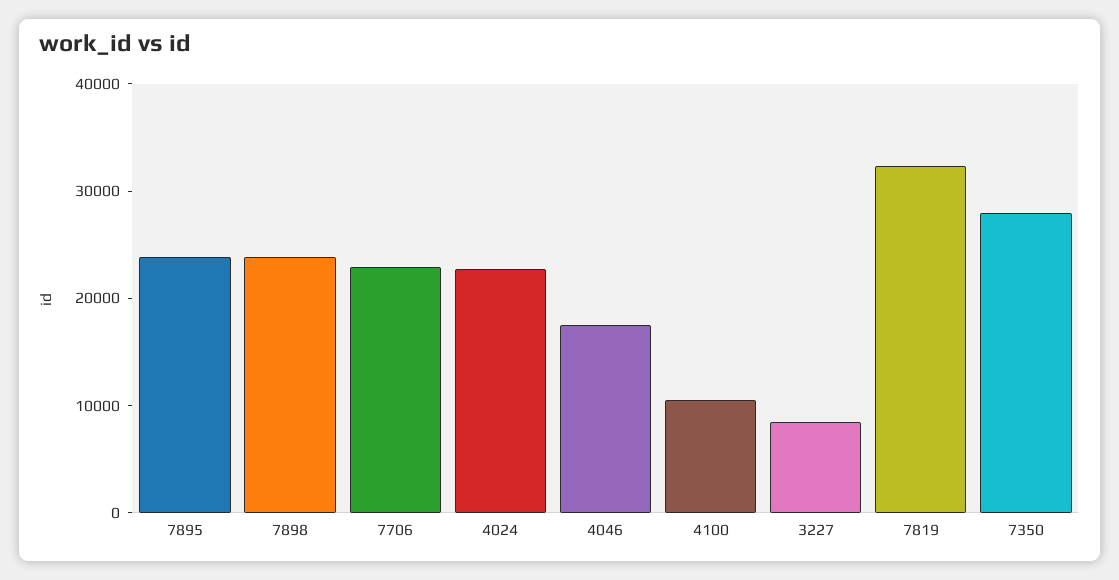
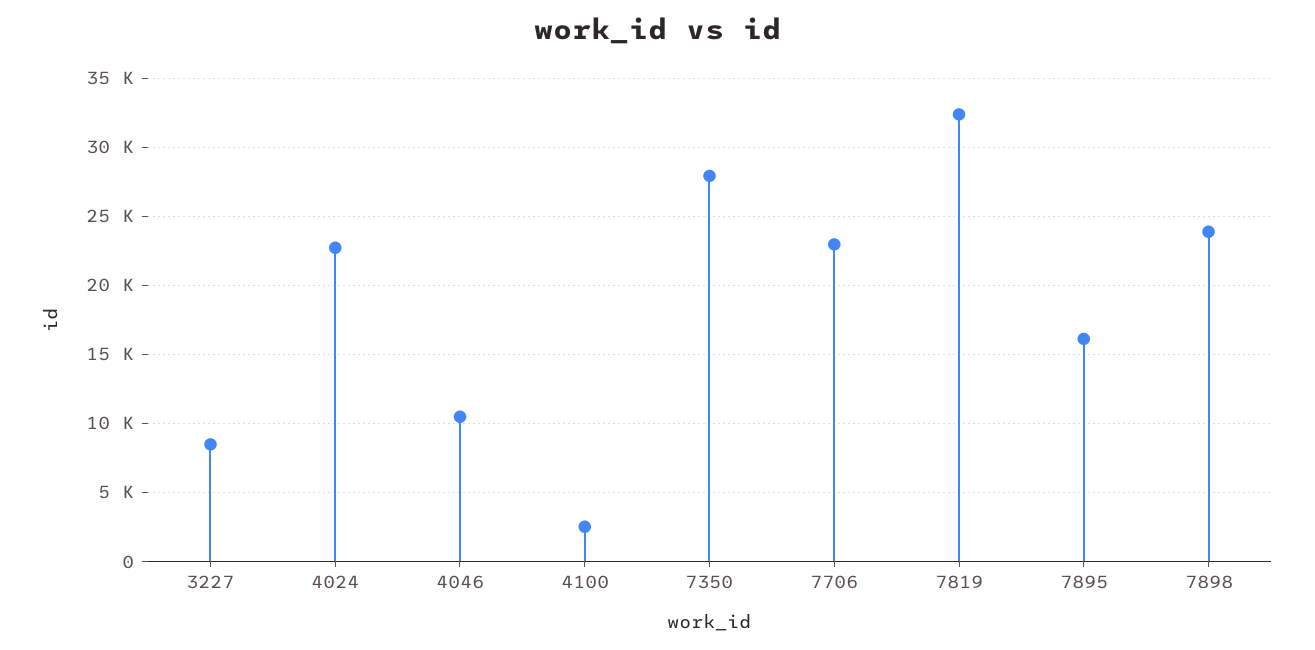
7895: 24000 -> 16000
4046: 18000 -> 10500
4100: 10000 -> 2500

